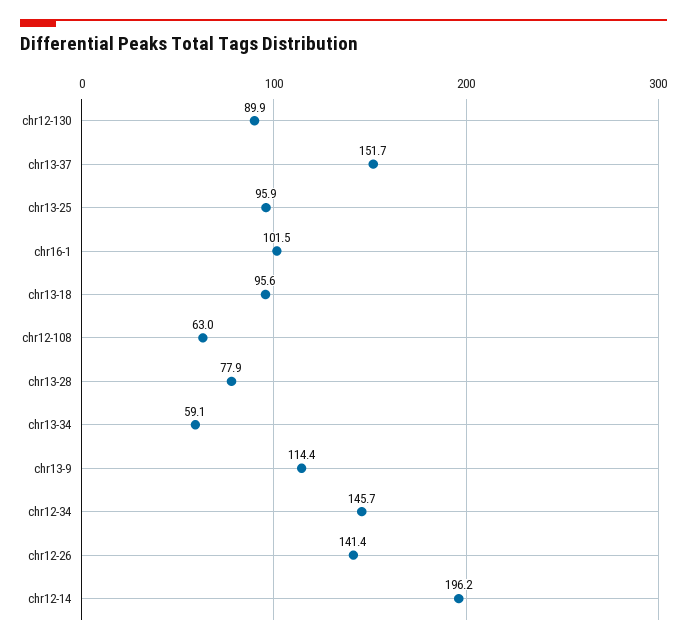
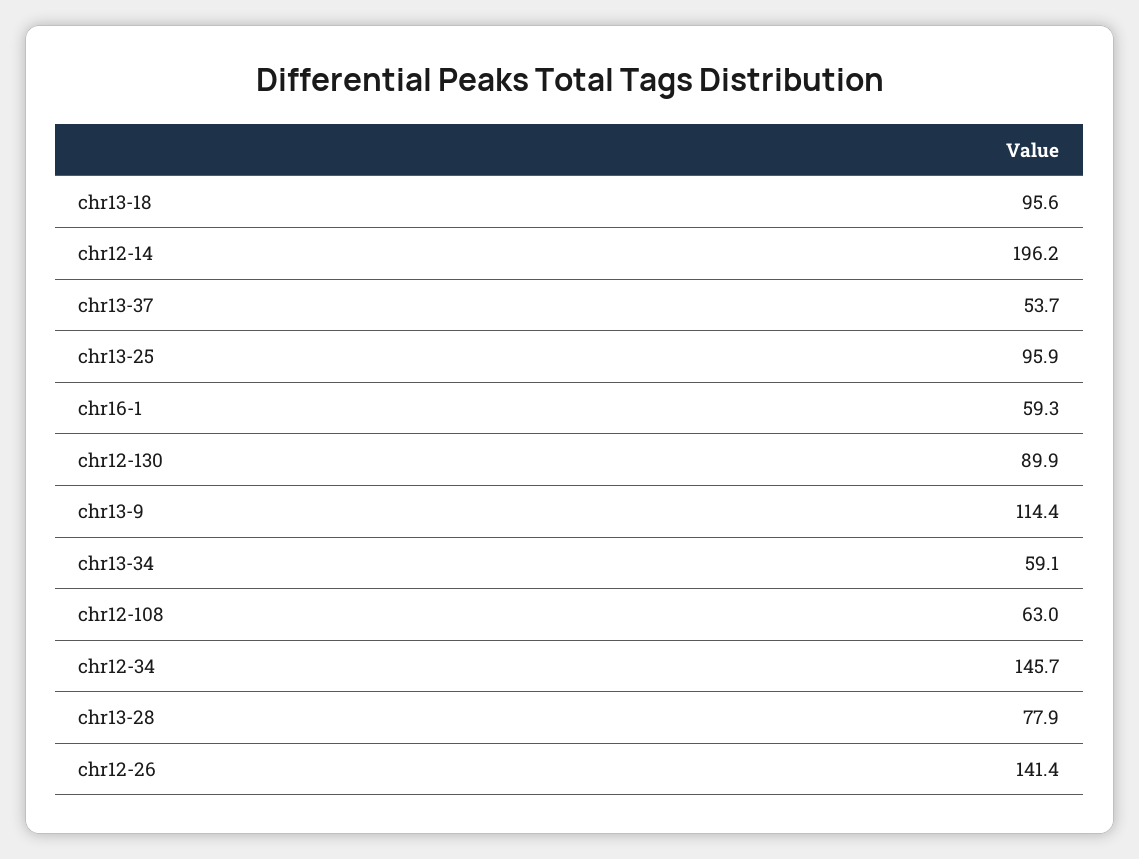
chr13-37: 151.7 -> 53.7
chr16-1: 101.5 -> 59.3

